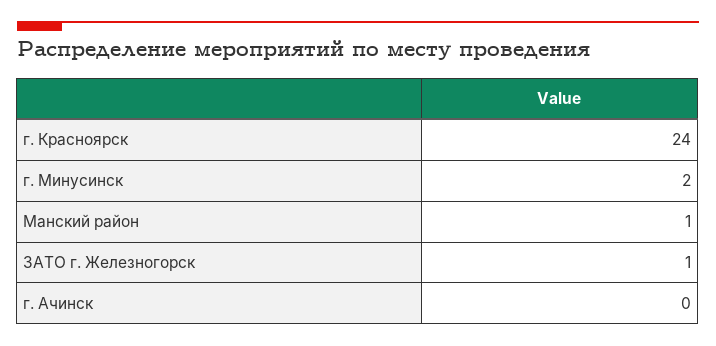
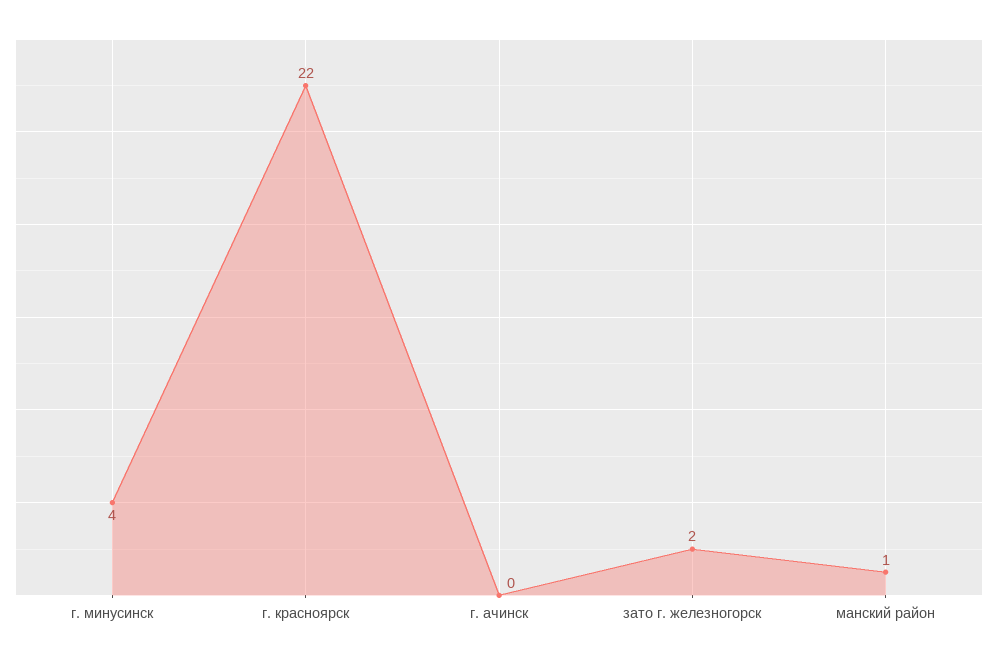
г. Красноярск: 24 -> 22
г. Минусинск: 2 -> 4
ЗАТО г. Железногорск: 1 -> 2

